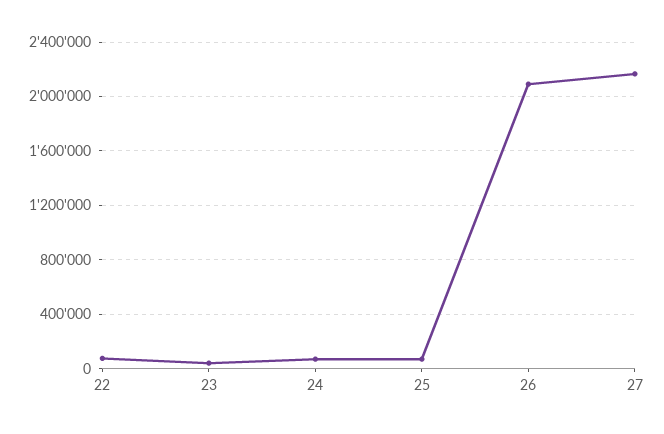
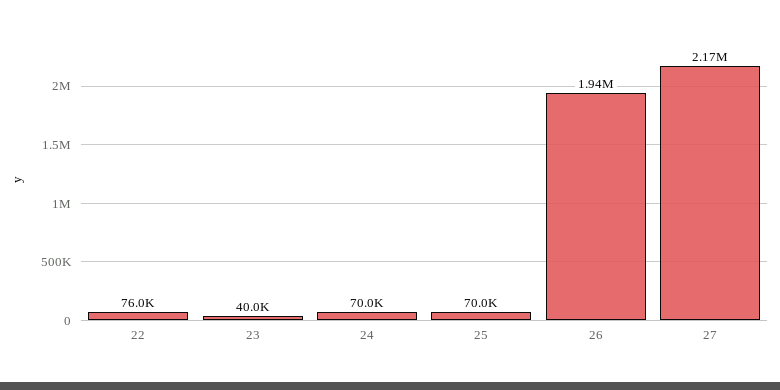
26: 2100000 -> 1940000

